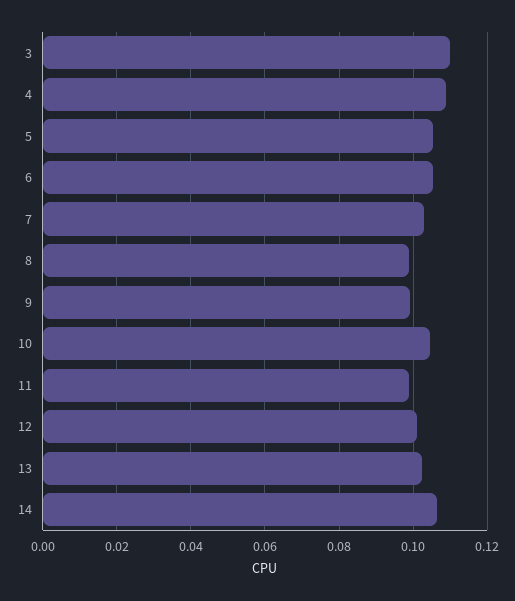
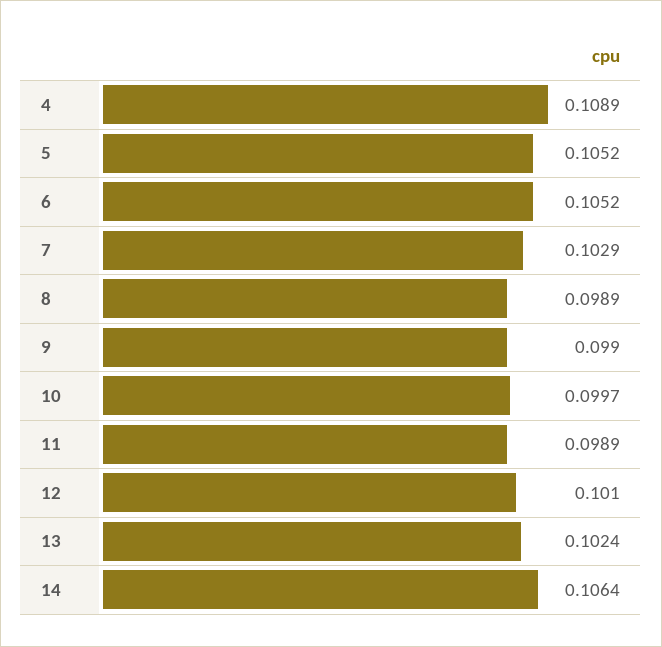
3: 0.11 -> none
10: 0.104 -> 0.0997

